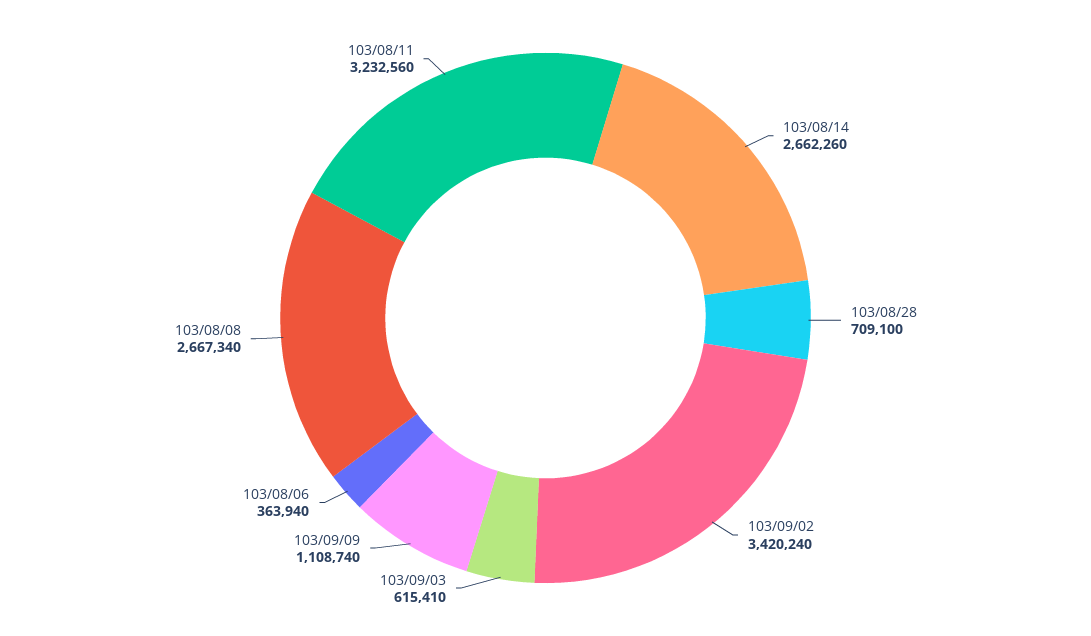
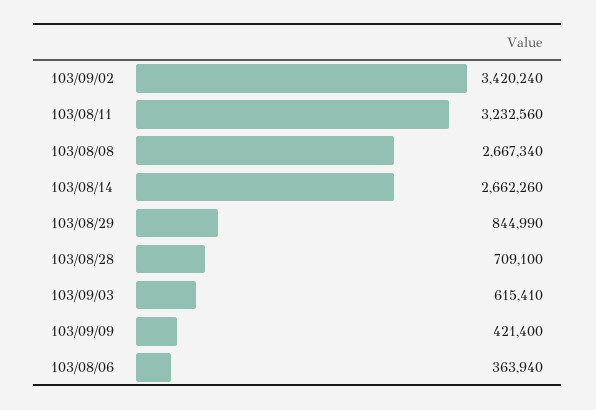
103/09/09: 1108740 -> 421400
103/08/29: none -> 844990

